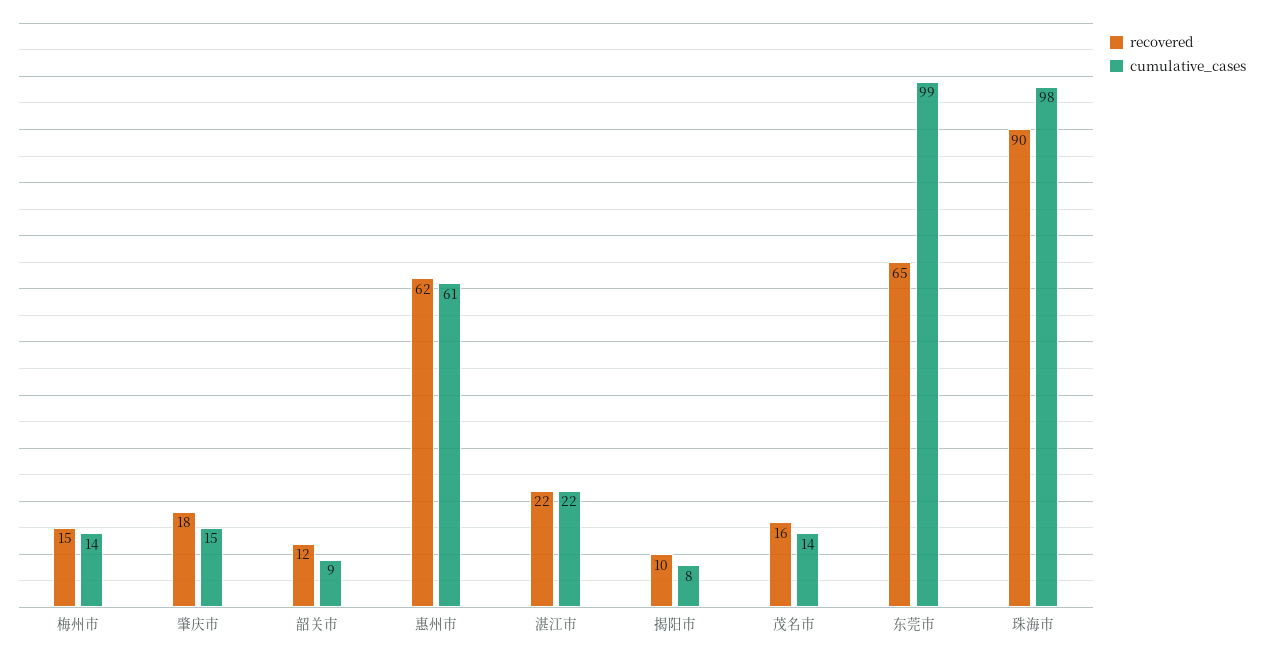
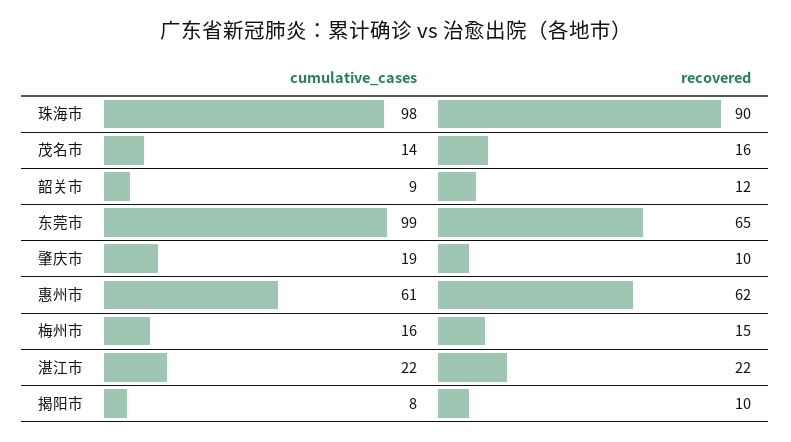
cumulative_cases, 梅州市: 14 -> 16
recovered, 肇庆市: 18 -> 10
cumulative_cases, 肇庆市: 15 -> 19

